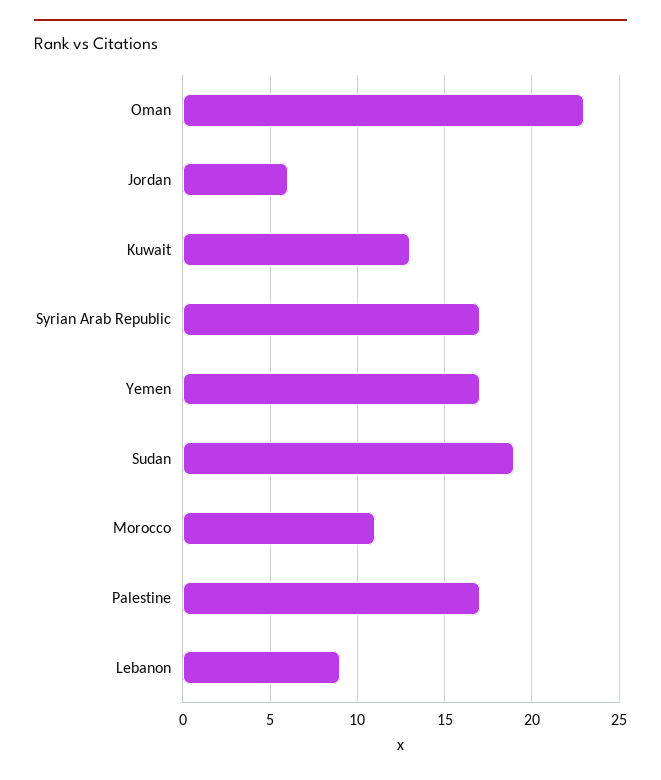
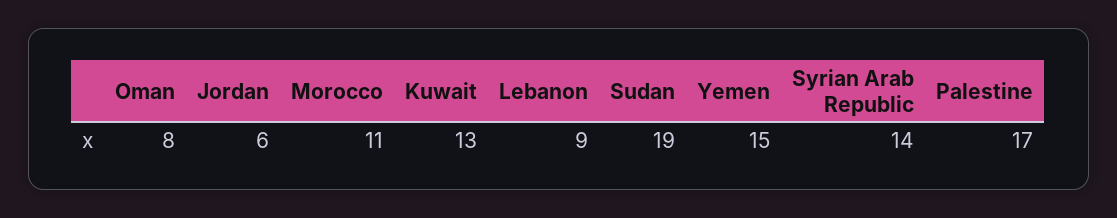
Oman: 23 -> 8
Syrian Arab Republic: 17 -> 14
Yemen: 17 -> 15

